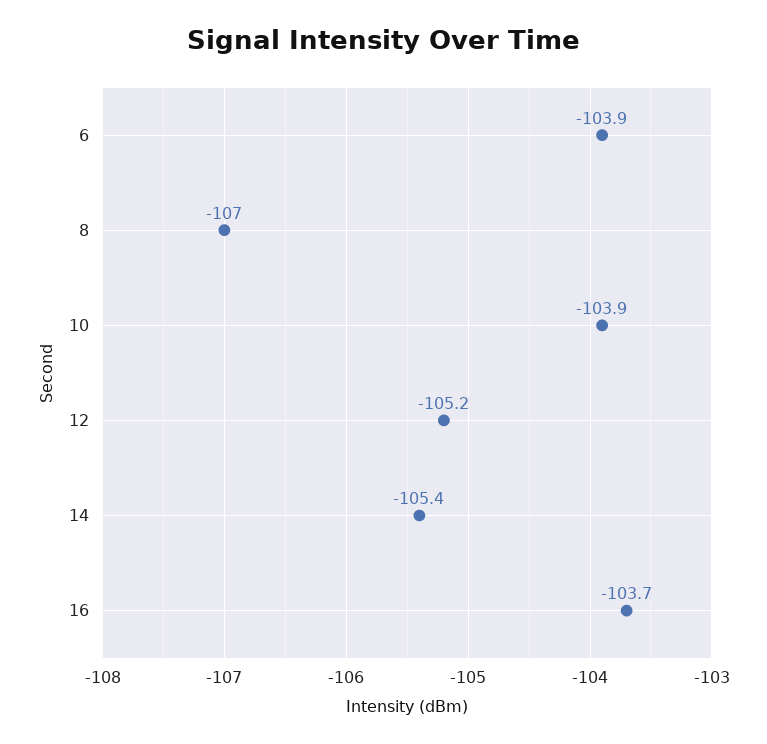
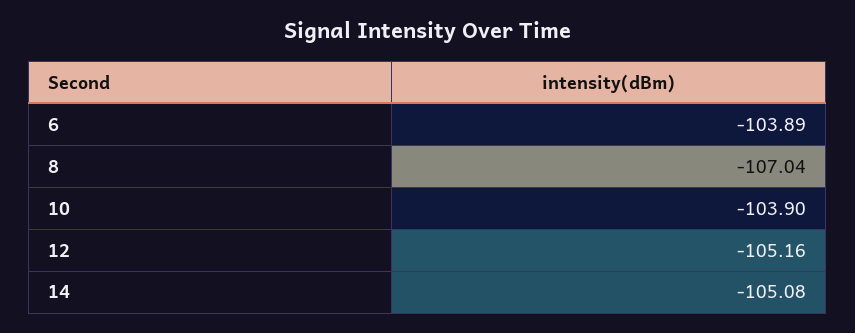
14: -105.4 -> -105.08
16: -103.7 -> none

